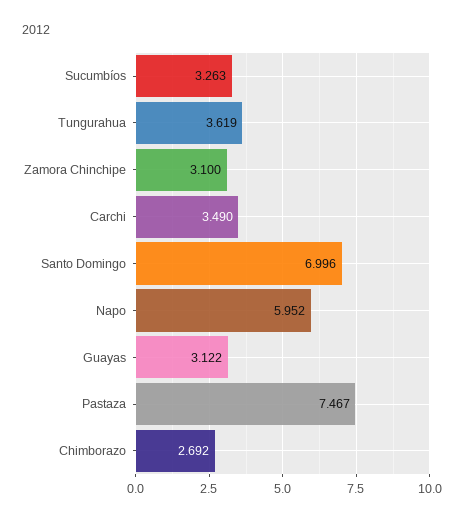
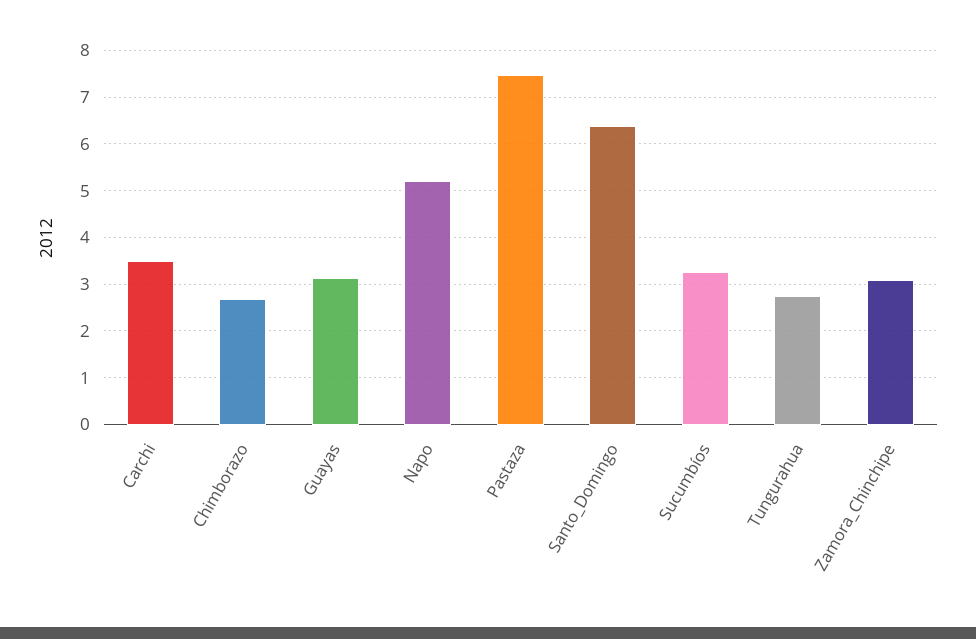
Tungurahua: 3.619 -> 2.8
Santo Domingo: 6.996 -> 6.4
Napo: 5.952 -> 5.2

